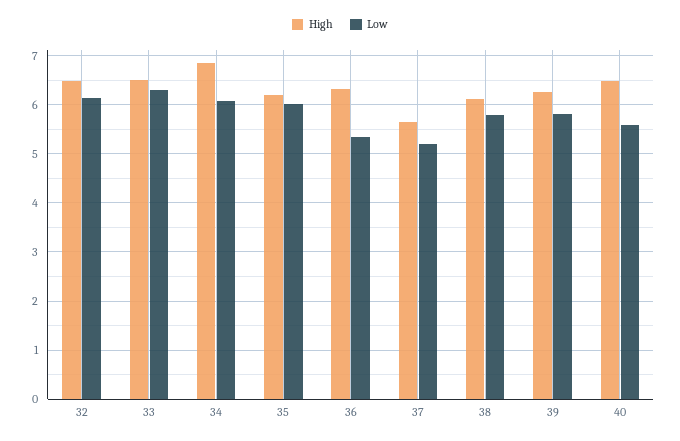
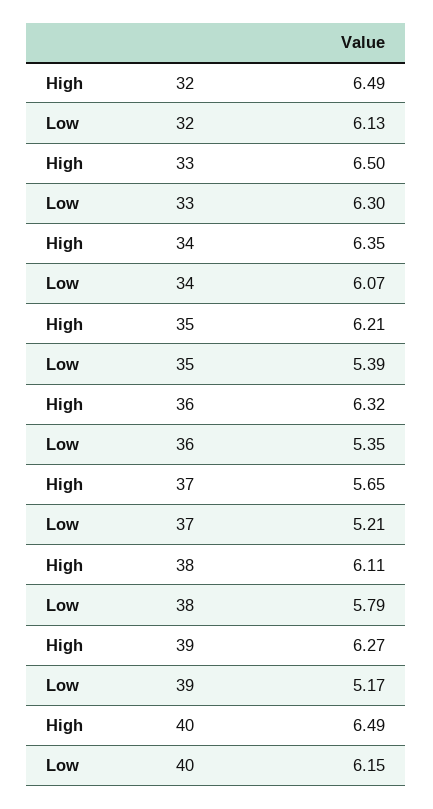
High, 34: 6.8 -> 6.35
Low, 35: 6 -> 5.39
Low, 39: 5.8 -> 5.17
Low, 40: 5.6 -> 6.15

